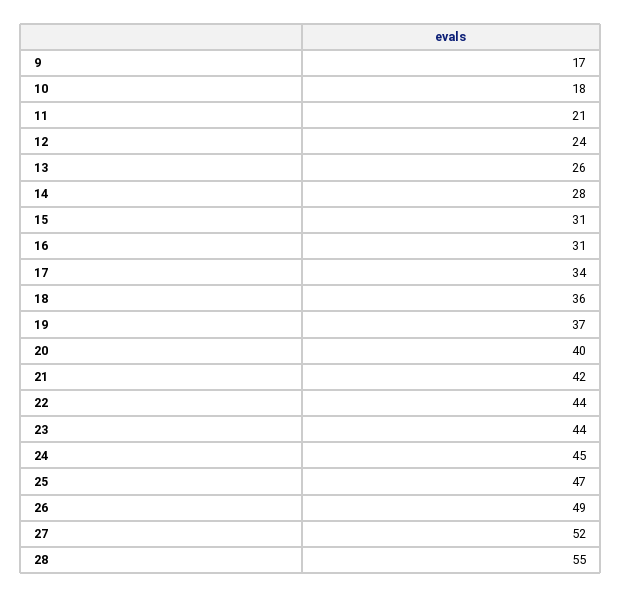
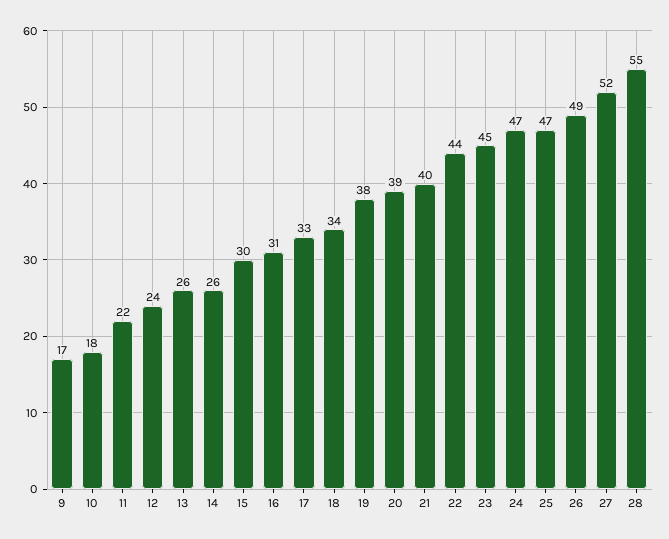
11: 21 -> 22
14: 28 -> 26
15: 31 -> 30
17: 34 -> 33
18: 36 -> 34
19: 37 -> 38
20: 40 -> 39
21: 42 -> 40
23: 44 -> 45
24: 45 -> 47

